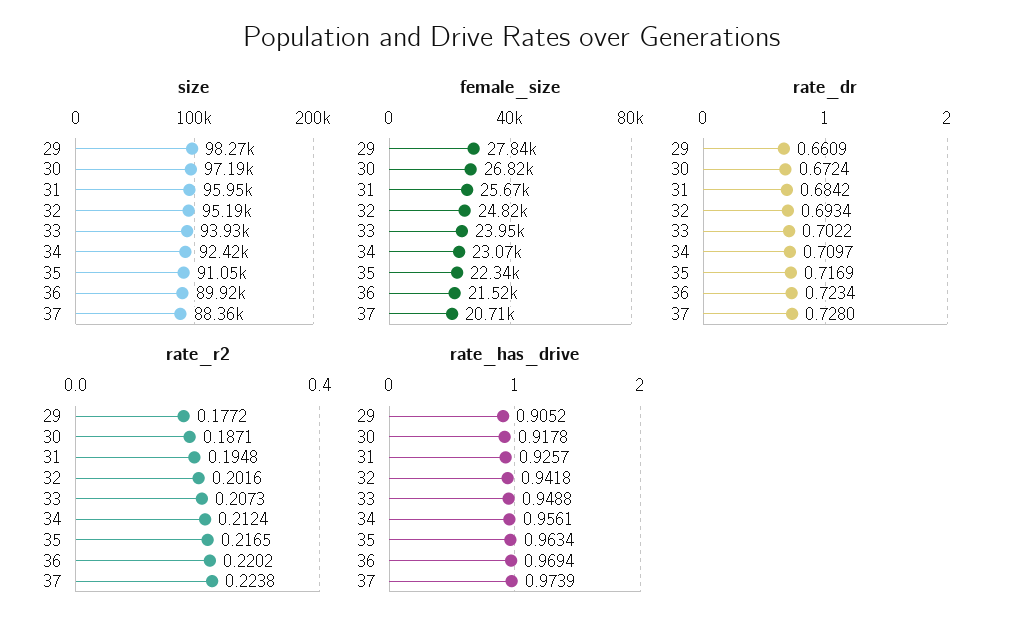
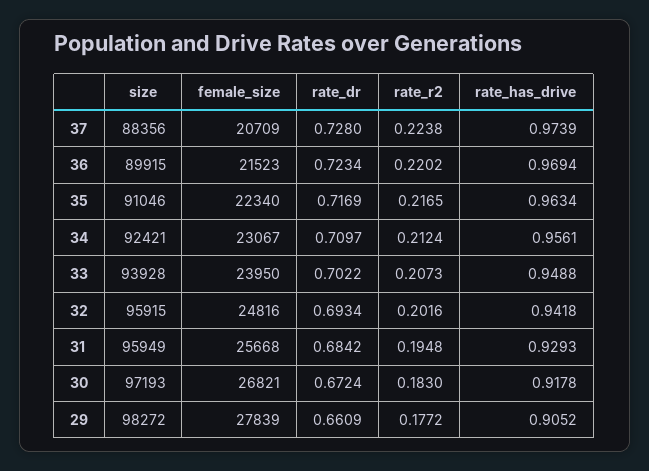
size, 32: 95190 -> 95915
rate_r2, 30: 0.1871 -> 0.183
rate_has_drive, 31: 0.9257 -> 0.9293

